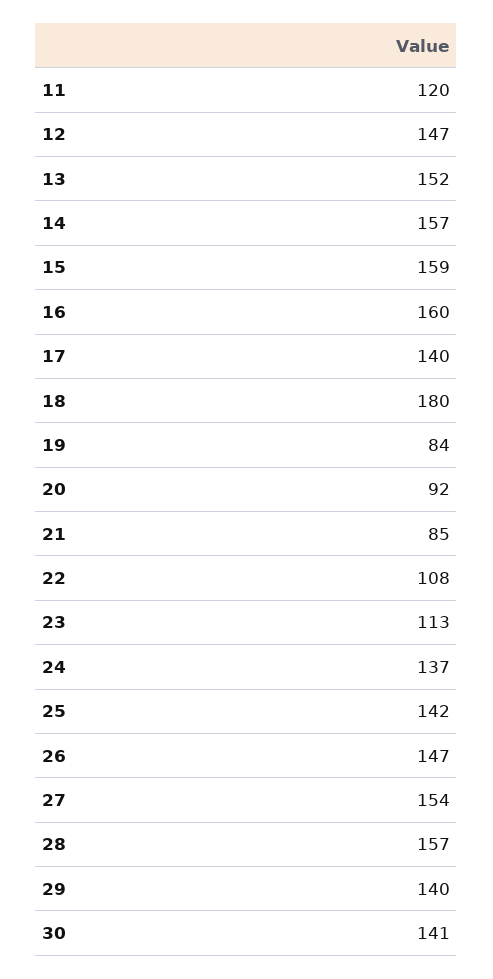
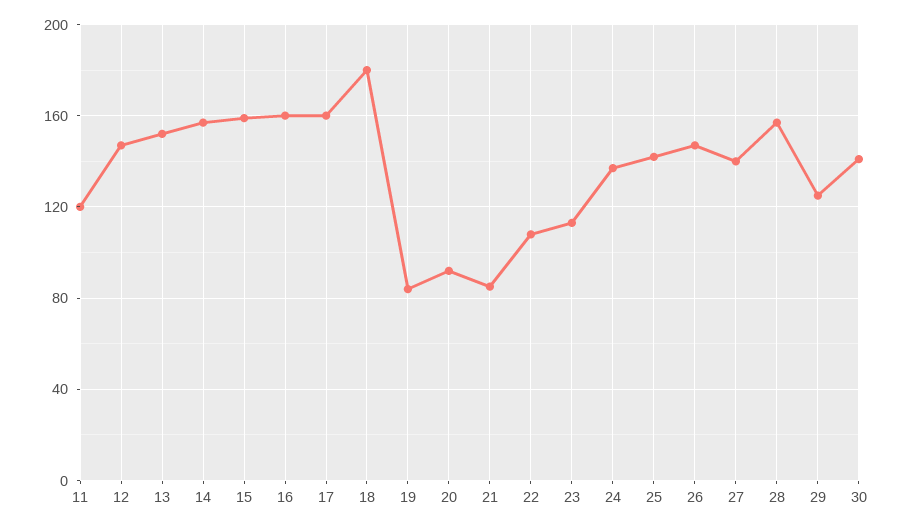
17: 140 -> 160
27: 154 -> 140
29: 140 -> 125

